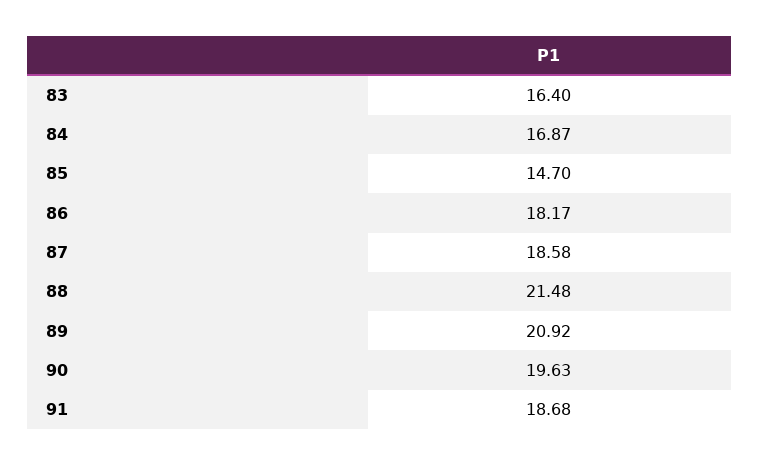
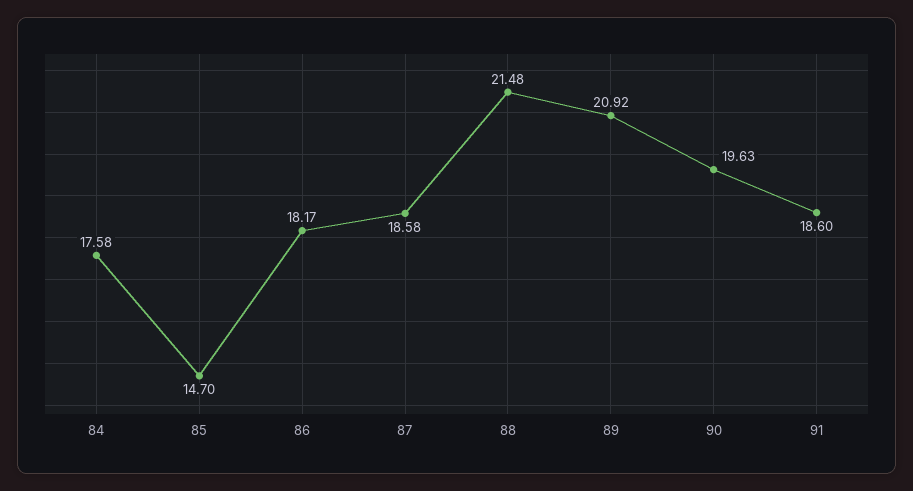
83: 16.4 -> none
84: 16.87 -> 17.58
91: 18.68 -> 18.6

